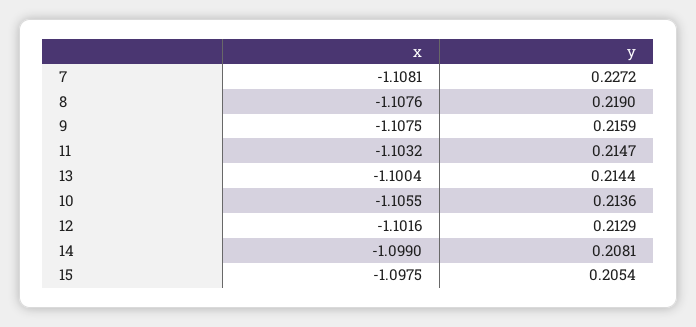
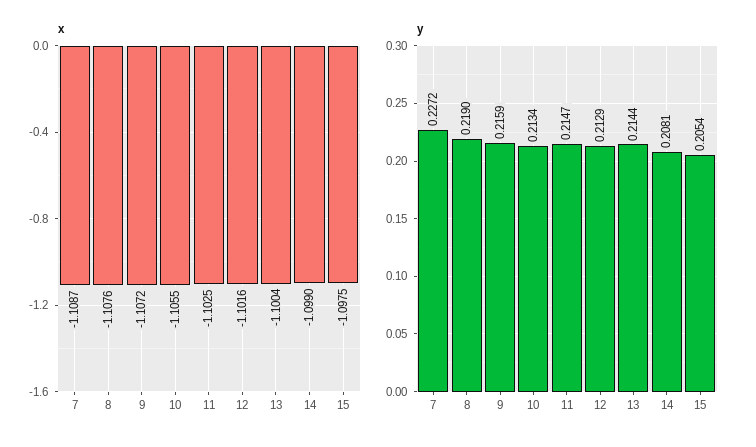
x, 7: -1.1081 -> -1.1087
x, 9: -1.1075 -> -1.1072
x, 11: -1.1032 -> -1.1025
y, 10: 0.2136 -> 0.2134

